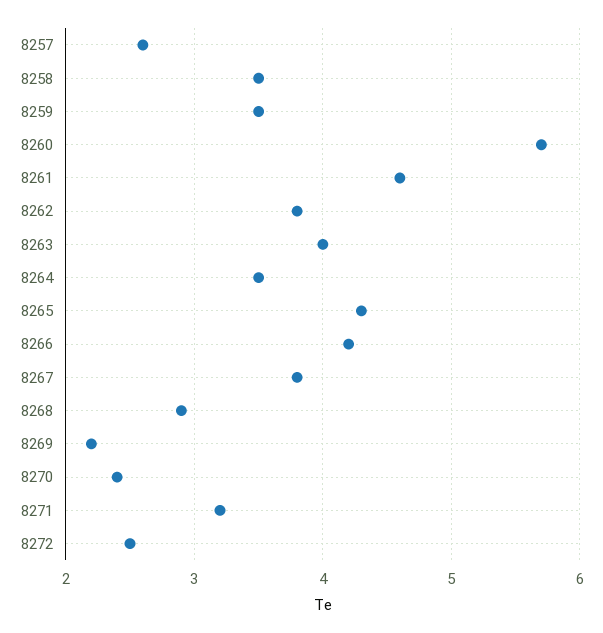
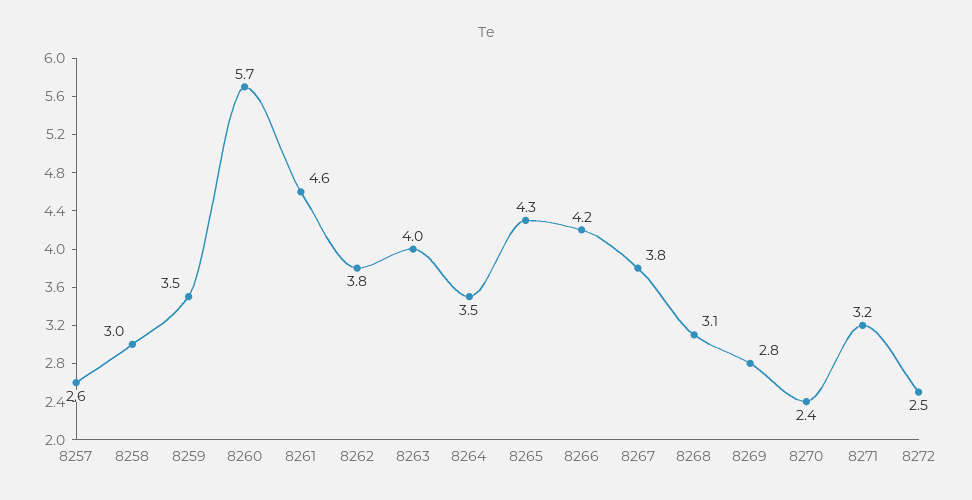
8258: 3.5 -> 3
8268: 2.9 -> 3.1
8269: 2.2 -> 2.8

